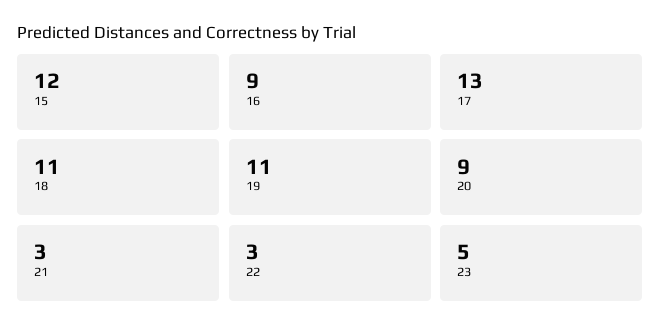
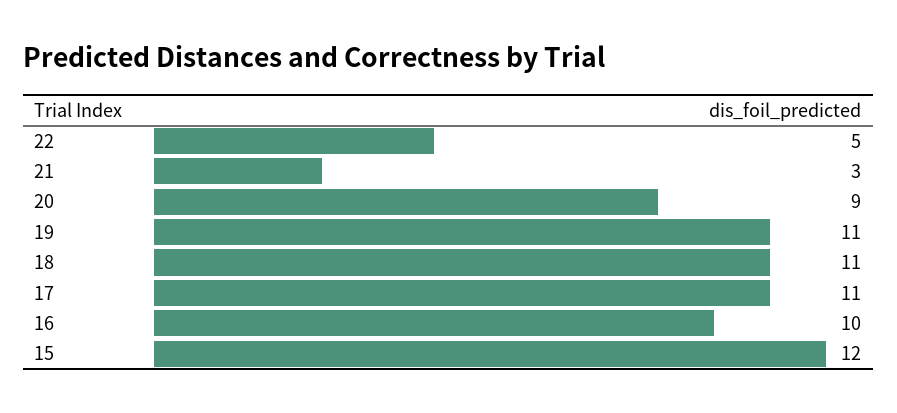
16: 9 -> 10
17: 13 -> 11
22: 3 -> 5
23: 5 -> none

